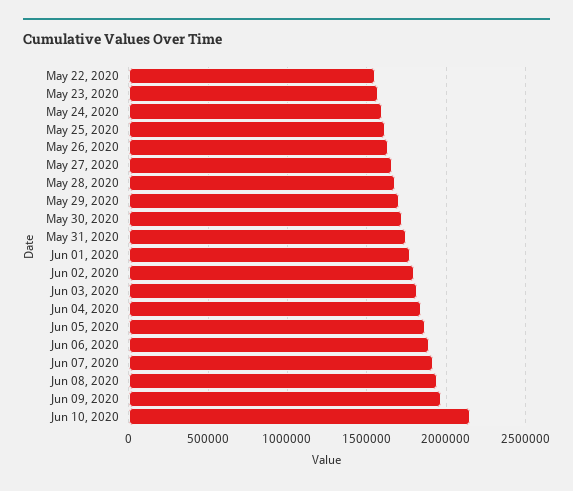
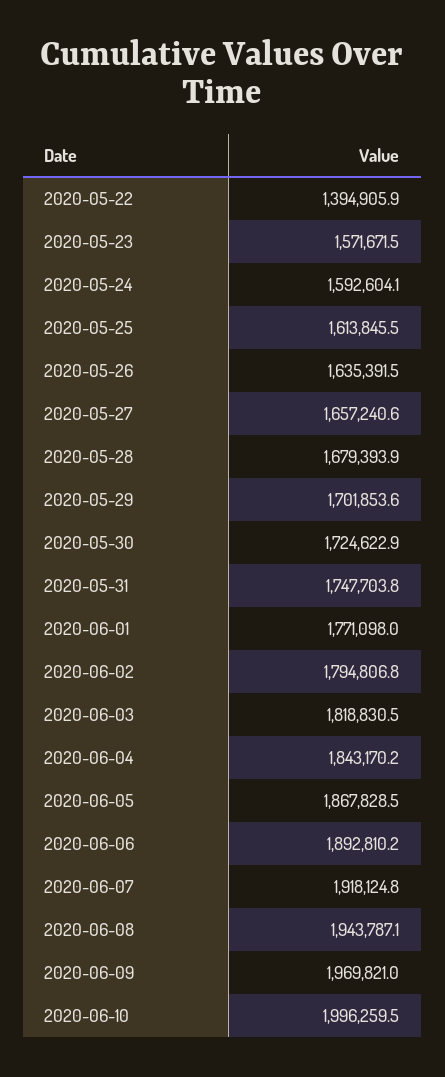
May 22, 2020: 1550000 -> 1394905.9
Jun 10, 2020: 2150000 -> 1996259.5

